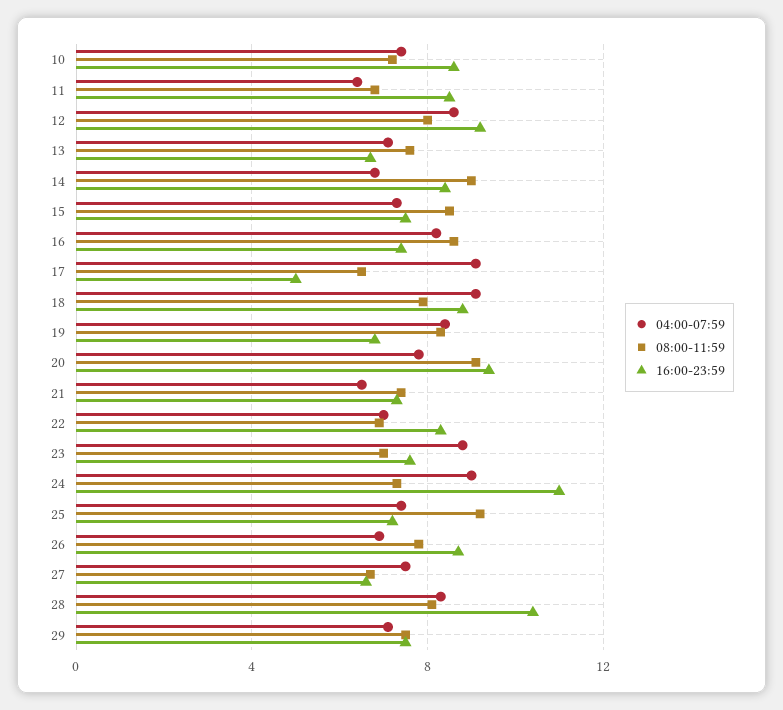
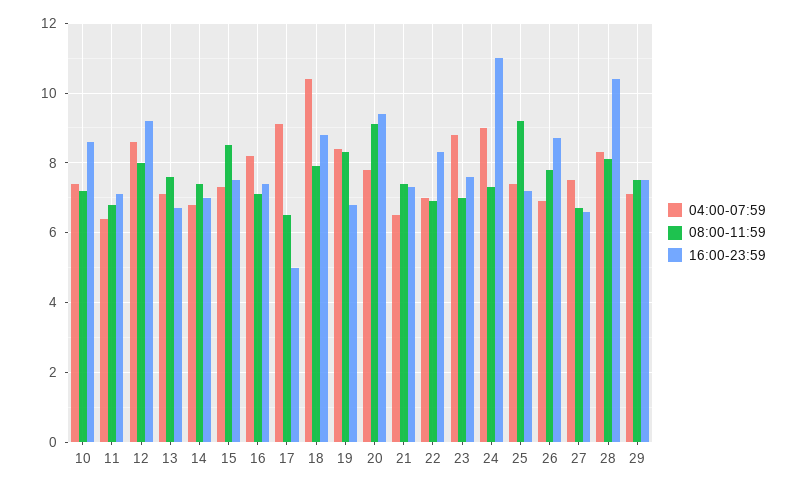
16:00-23:59, 11: 8.5 -> 7
08:00-11:59, 14: 9 -> 7.5
16:00-23:59, 14: 8.5 -> 7
08:00-11:59, 16: 8.5 -> 7
04:00-07:59, 18: 9 -> 10.5

